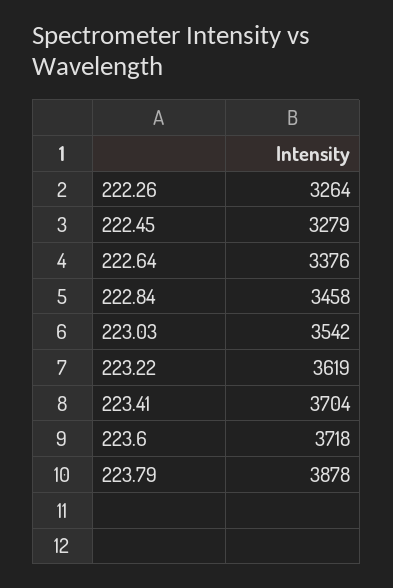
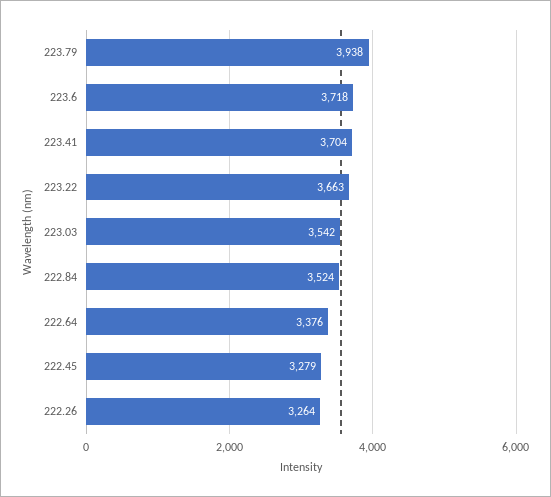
222.84: 3458 -> 3524
223.22: 3619 -> 3663
223.79: 3878 -> 3938

